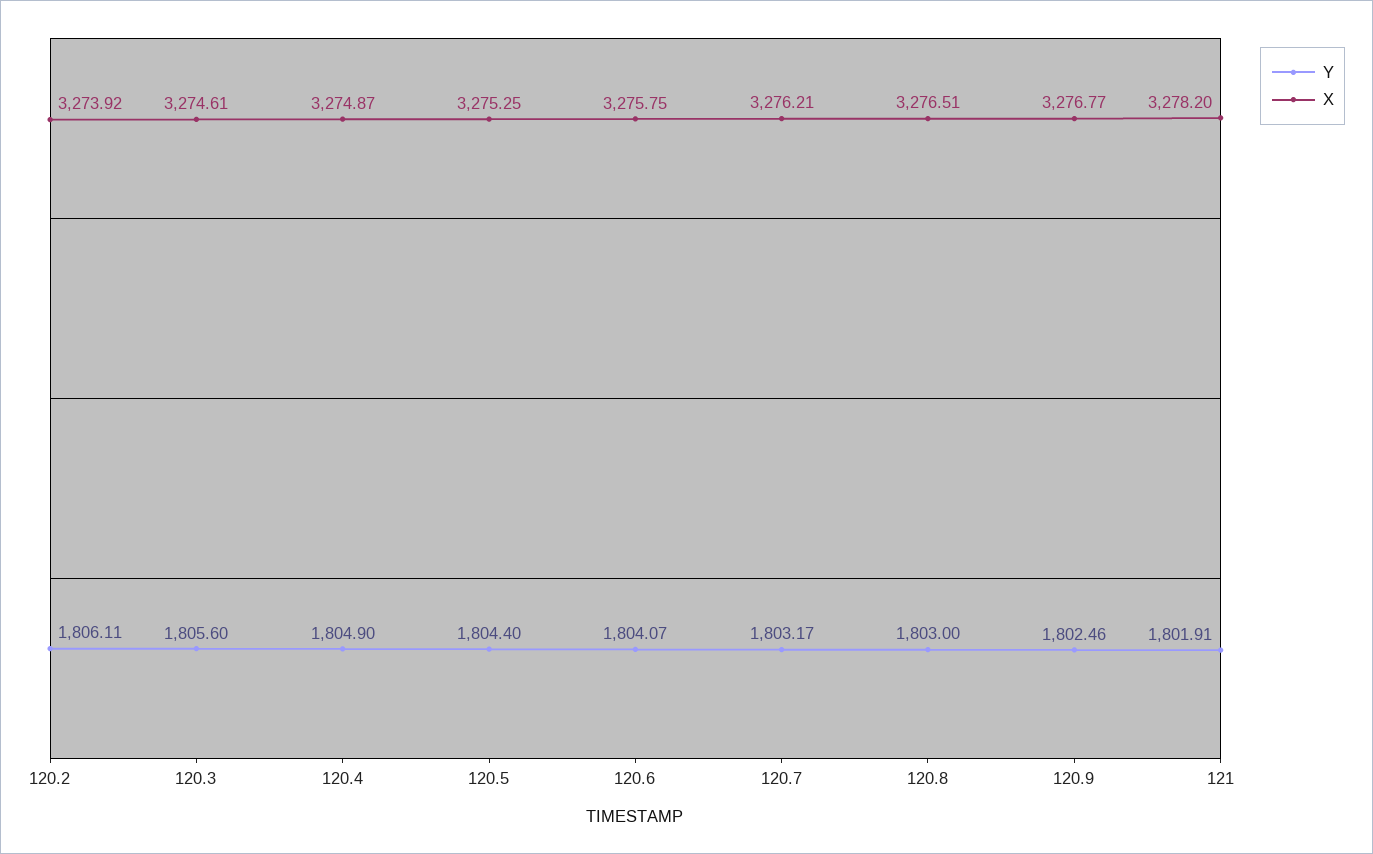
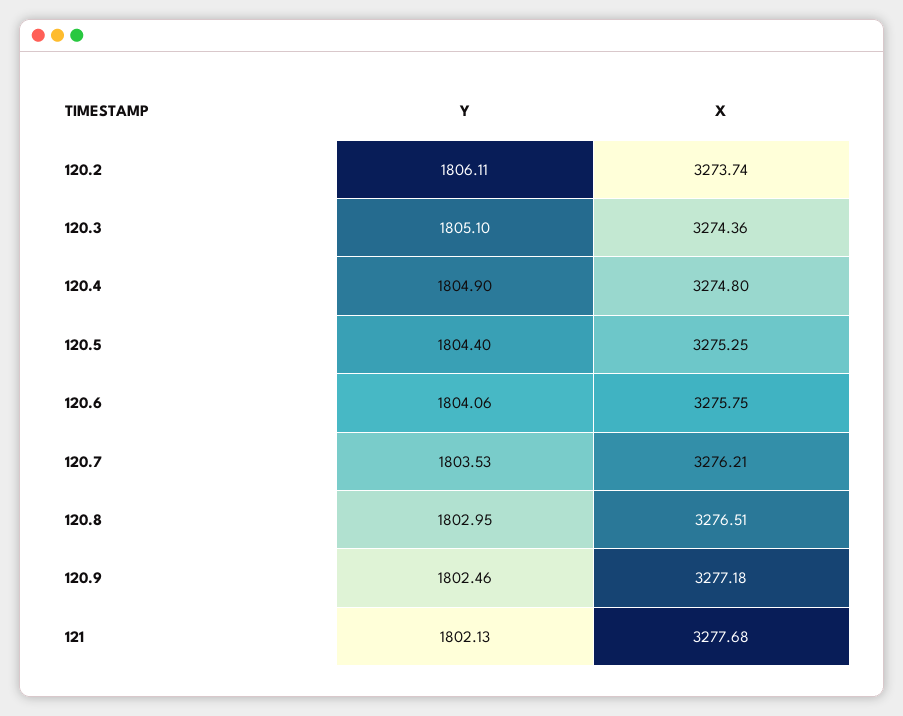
X, 120.2: 3273.92 -> 3273.74
Y, 120.3: 1805.6 -> 1805.1
X, 120.3: 3274.61 -> 3274.36
X, 120.4: 3274.87 -> 3274.8
Y, 120.6: 1804.07 -> 1804.06
Y, 120.7: 1803.17 -> 1803.53
Y, 120.8: 1803 -> 1802.95
X, 120.9: 3276.77 -> 3277.18
Y, 121: 1801.91 -> 1802.13
X, 121: 3278.2 -> 3277.68

